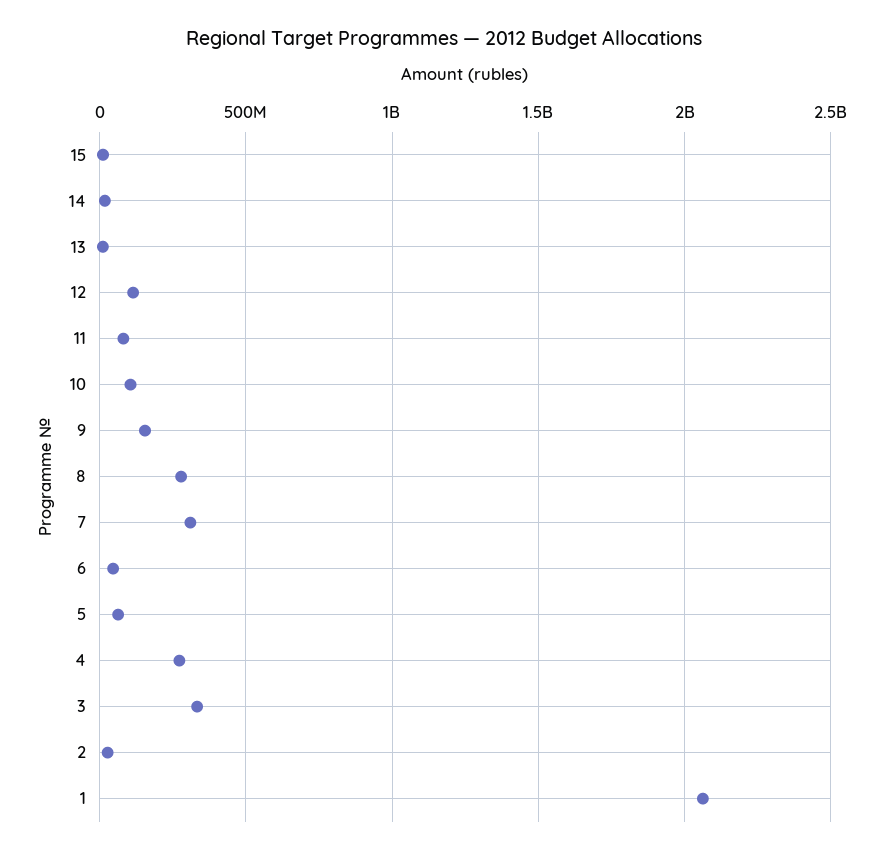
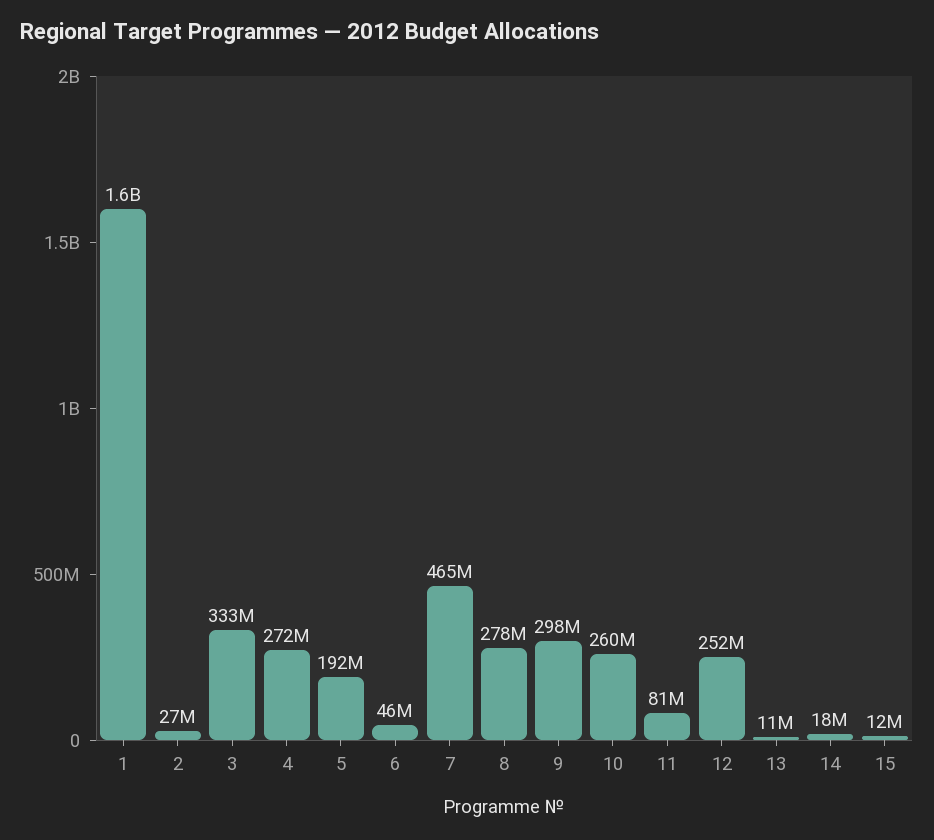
12: 100000000 -> 252000000
10: 100000000 -> 260000000
9: 150000000 -> 298000000
7: 300000000 -> 465000000
5: 50000000 -> 192000000
1: 2050000000 -> 1600000000

